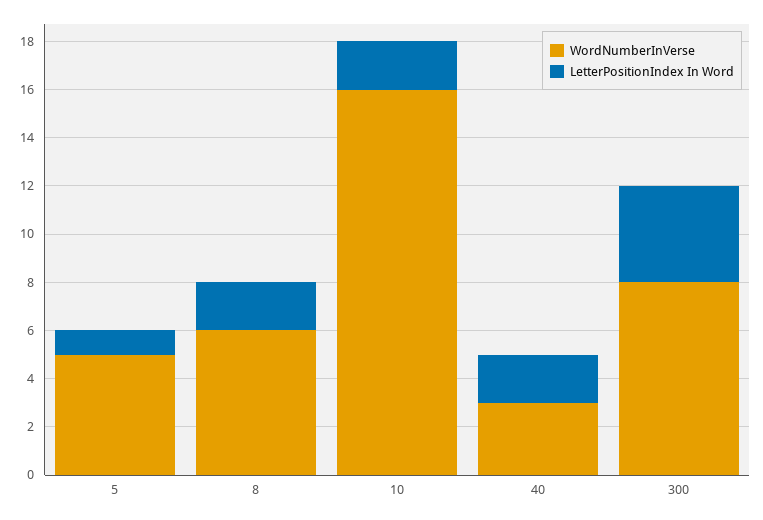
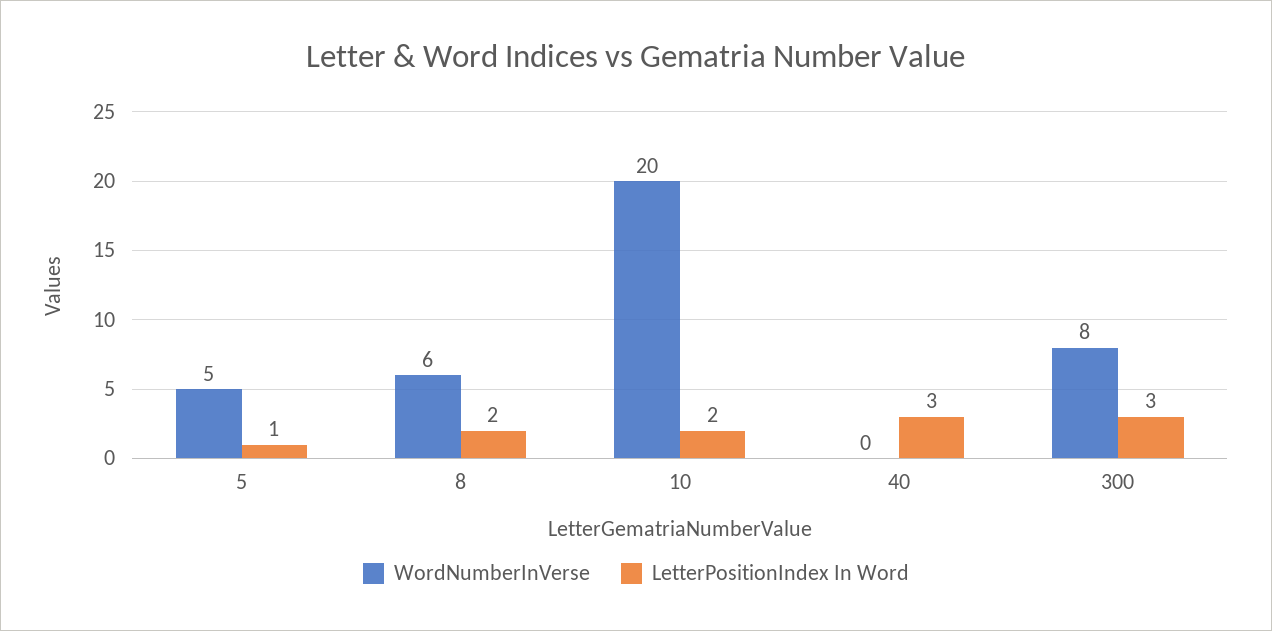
WordNumberInVerse, 10: 16 -> 20
WordNumberInVerse, 40: 3 -> 0
LetterPositionIndex In Word, 40: 2 -> 3
LetterPositionIndex In Word, 300: 4 -> 3

